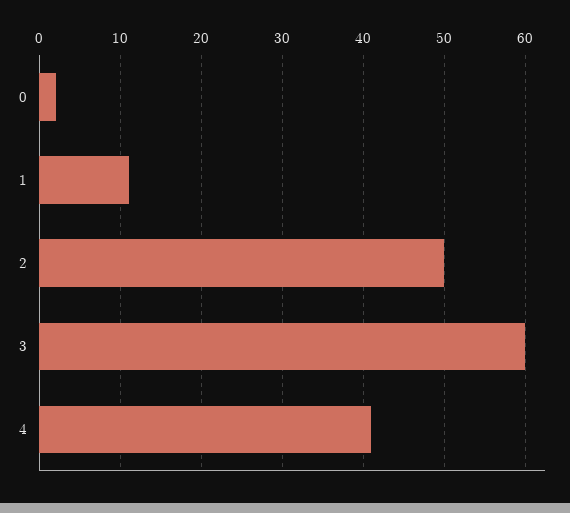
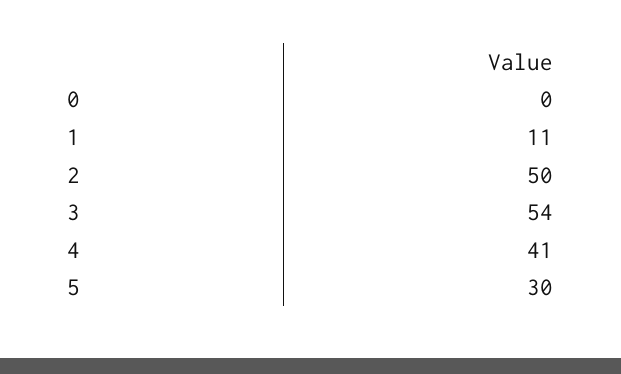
0: 2 -> 0
3: 60 -> 54
5: none -> 30

